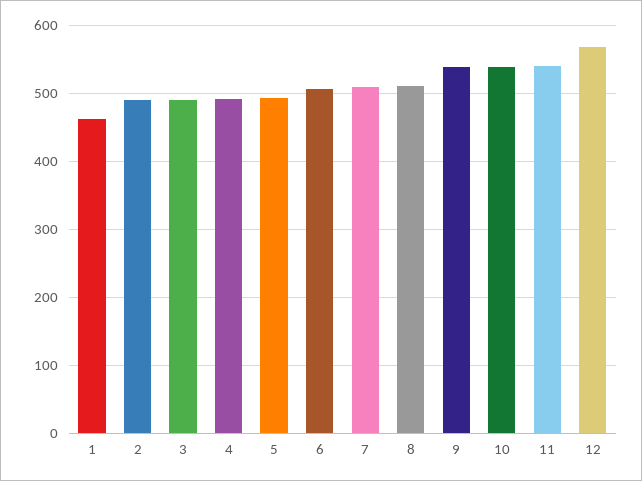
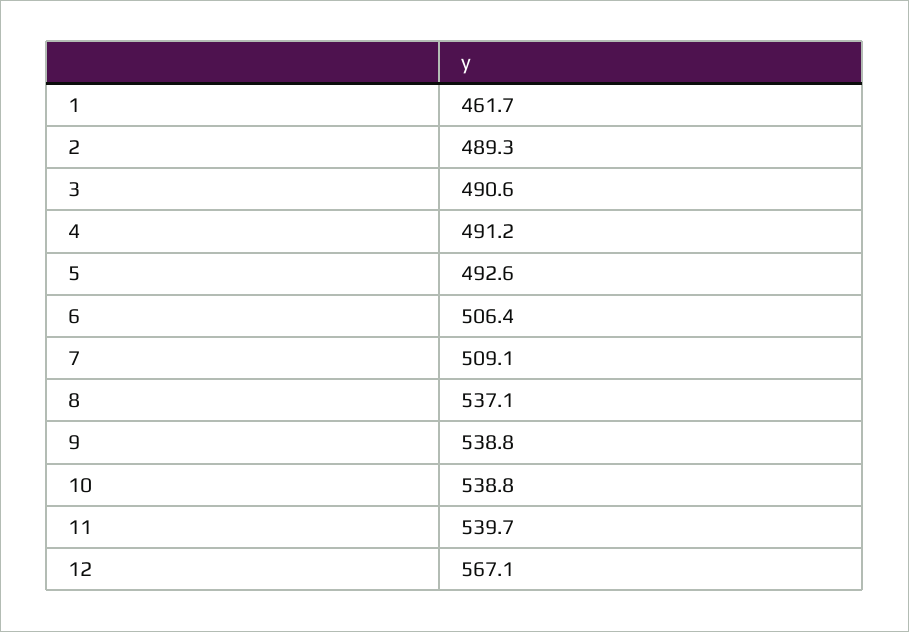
8: 510 -> 537.1

